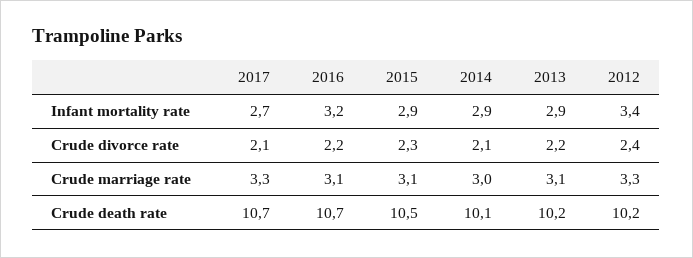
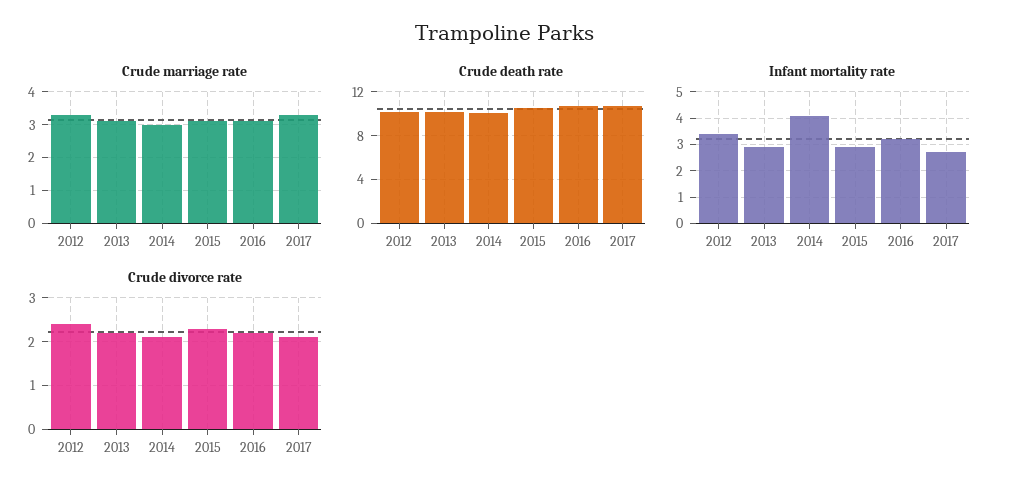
Infant mortality rate, 2014: 2.9 -> 4

